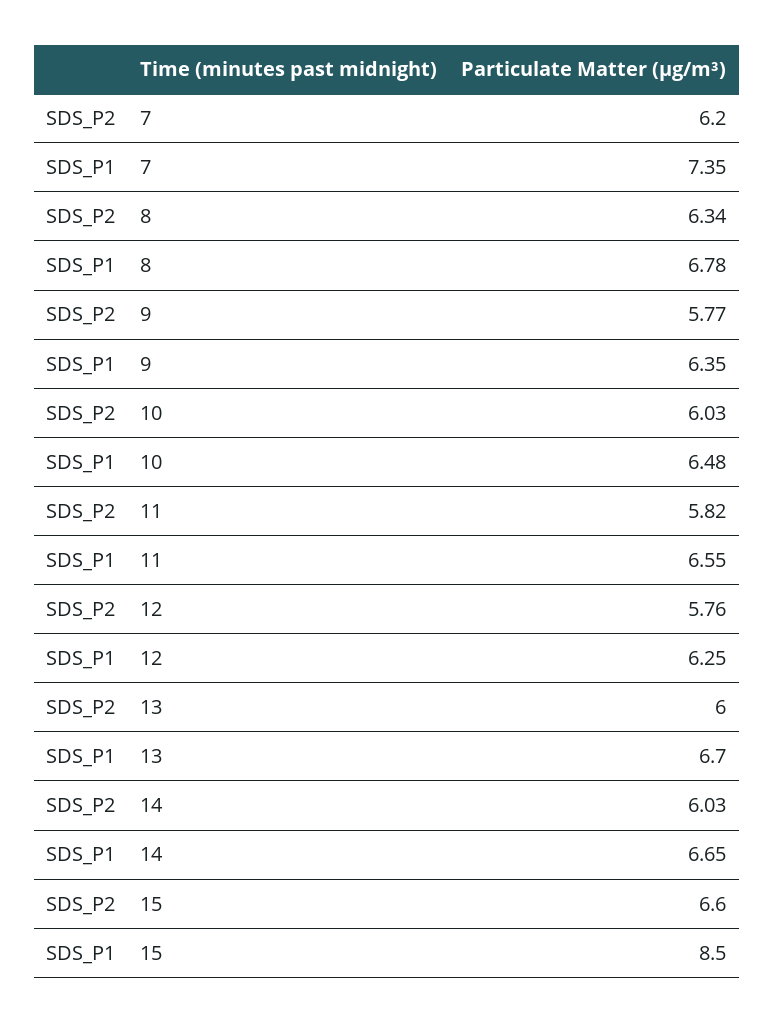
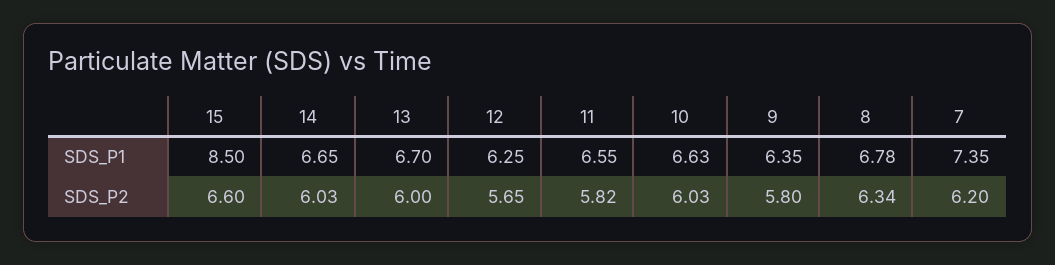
SDS_P2, 9: 5.77 -> 5.8
SDS_P1, 10: 6.48 -> 6.63
SDS_P2, 12: 5.76 -> 5.65

